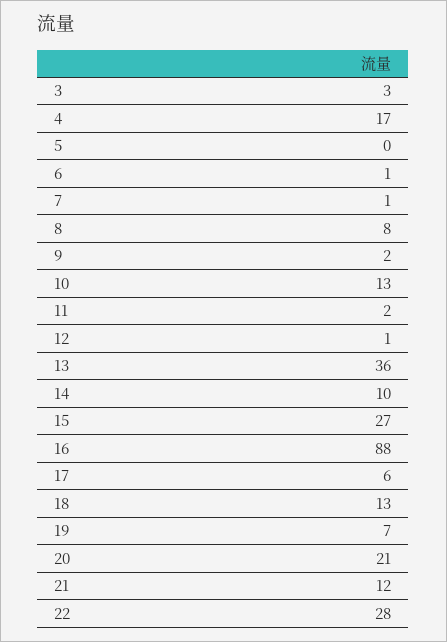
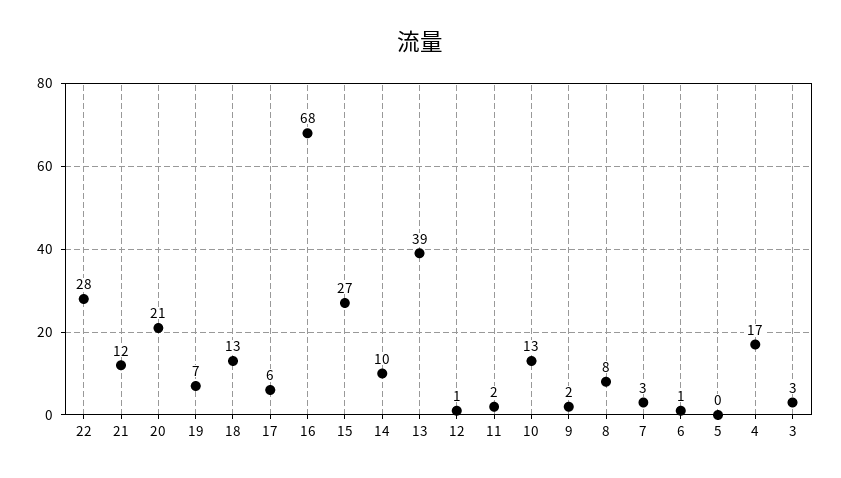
7: 1 -> 3
13: 36 -> 39
16: 88 -> 68

